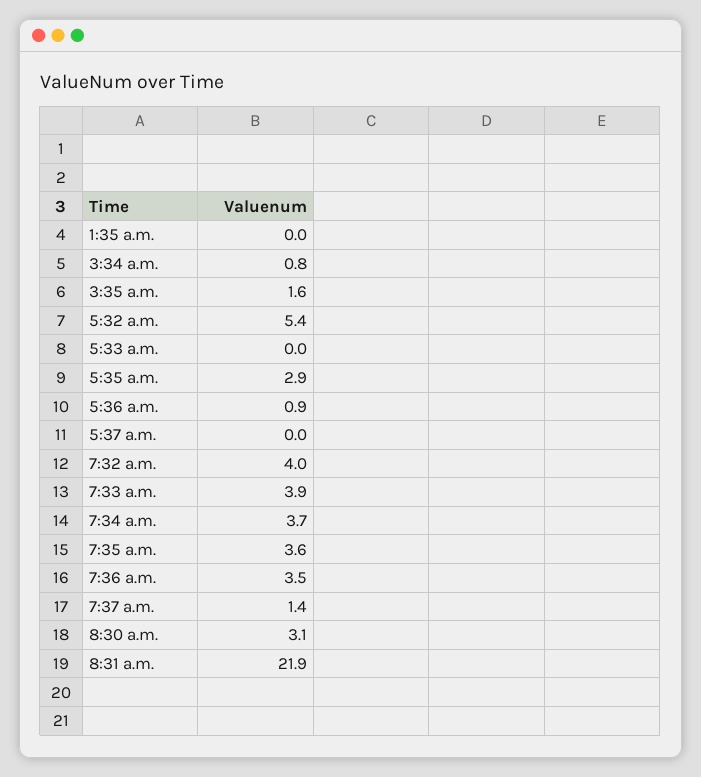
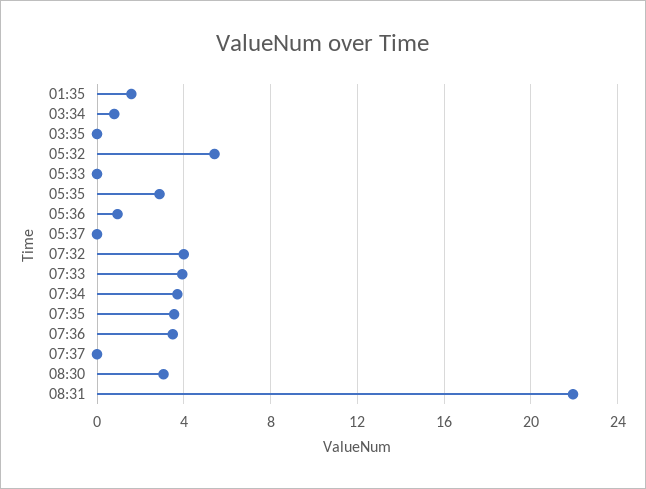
1:35 a.m.: 0 -> 1.5
3:35 a.m.: 1.6 -> 0
7:37 a.m.: 1.4 -> 0

